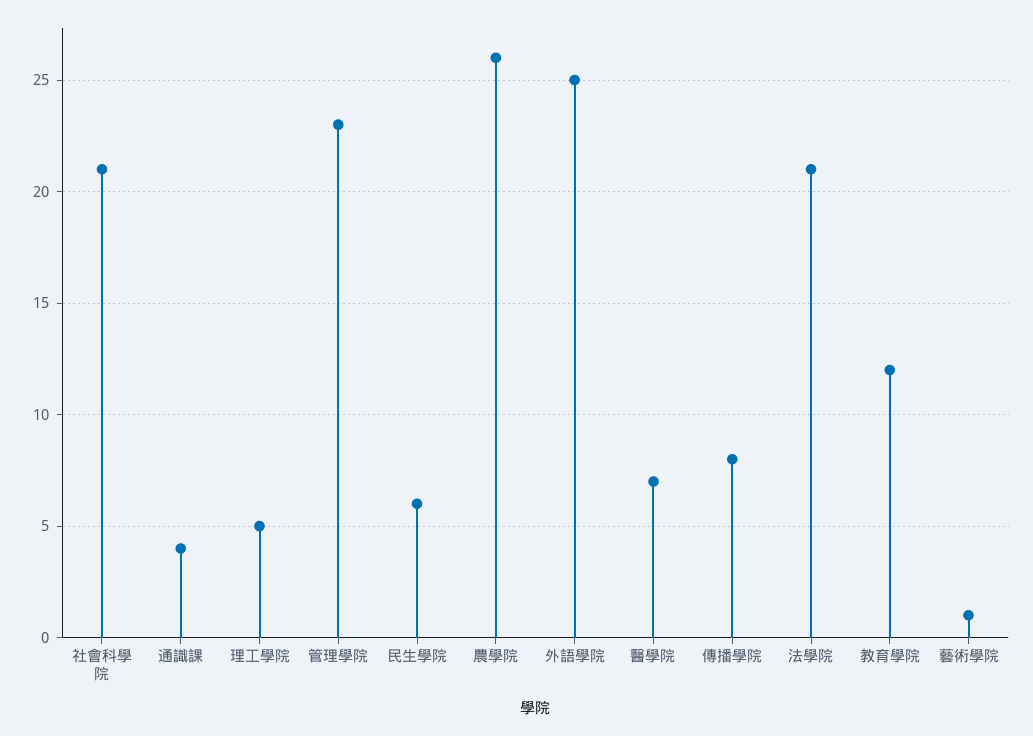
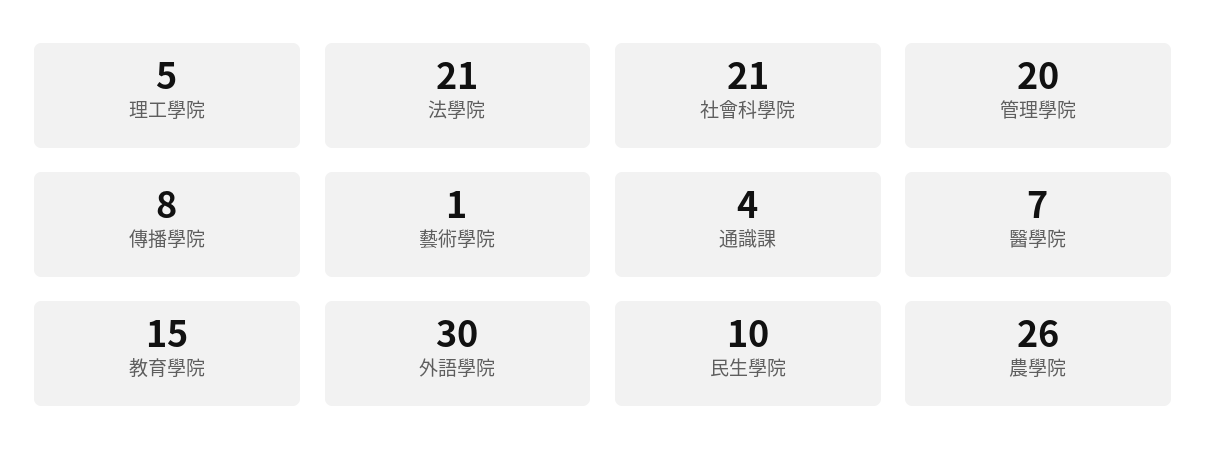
管理學院: 23 -> 20
民生學院: 6 -> 10
外語學院: 25 -> 30
教育學院: 12 -> 15

